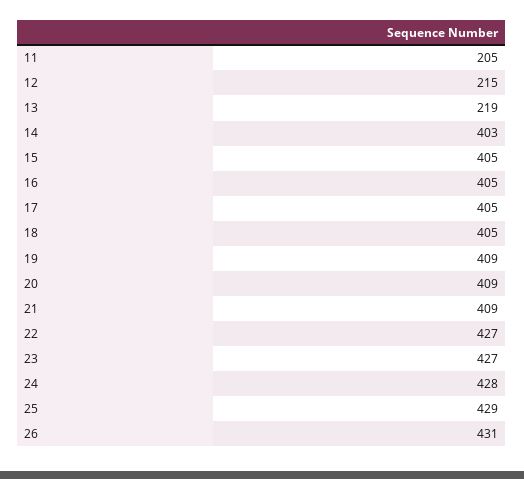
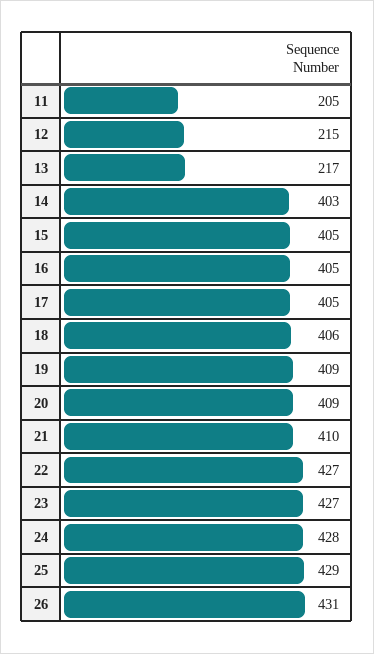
13: 219 -> 217
18: 405 -> 406
21: 409 -> 410

